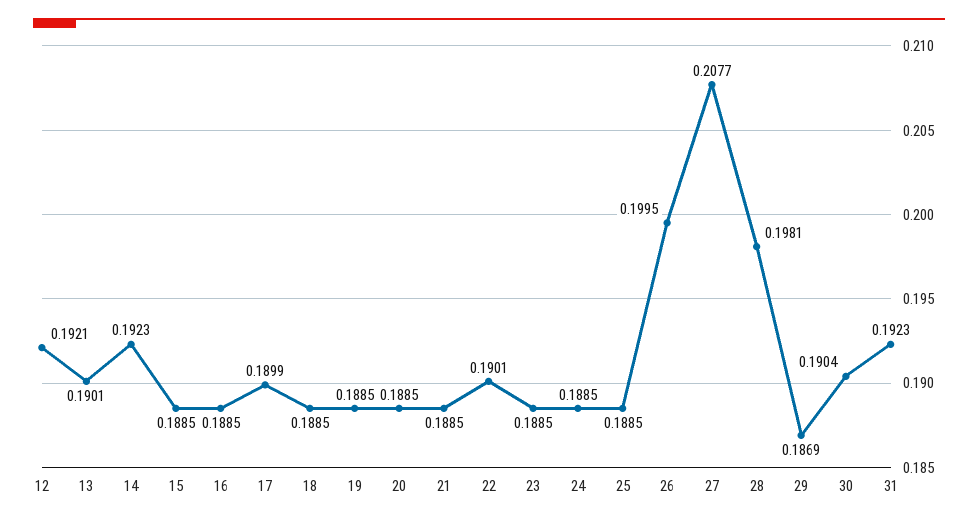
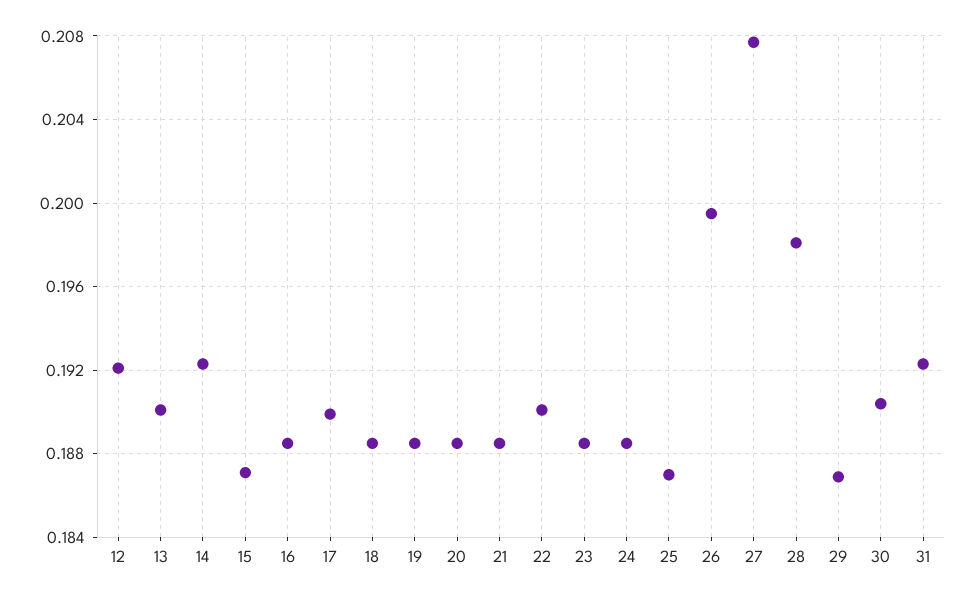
15: 0.1885 -> 0.187
25: 0.1885 -> 0.187

